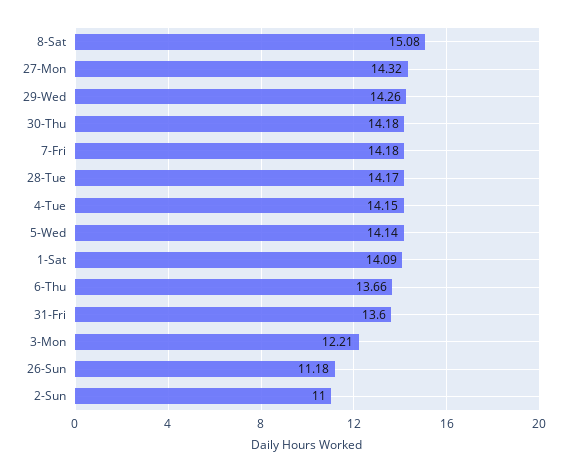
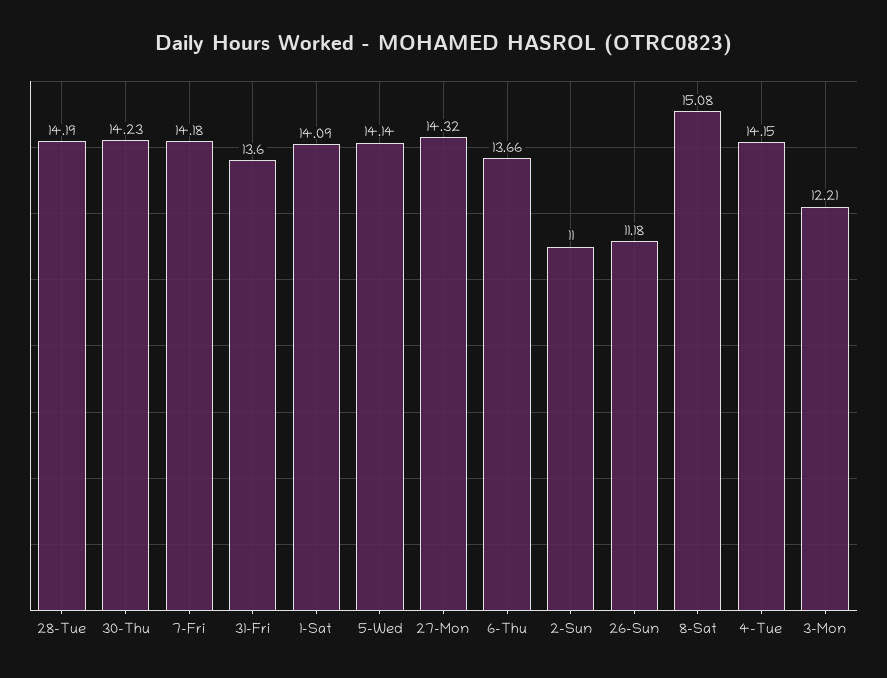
29-Wed: 14.26 -> none
30-Thu: 14.18 -> 14.23
28-Tue: 14.17 -> 14.19

